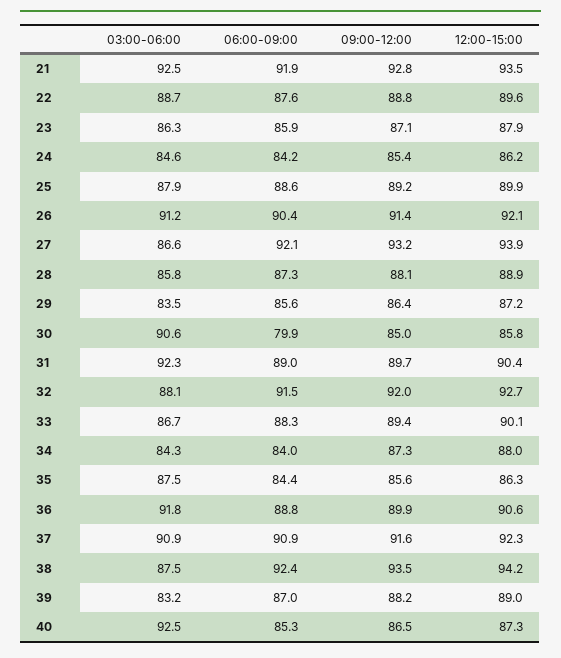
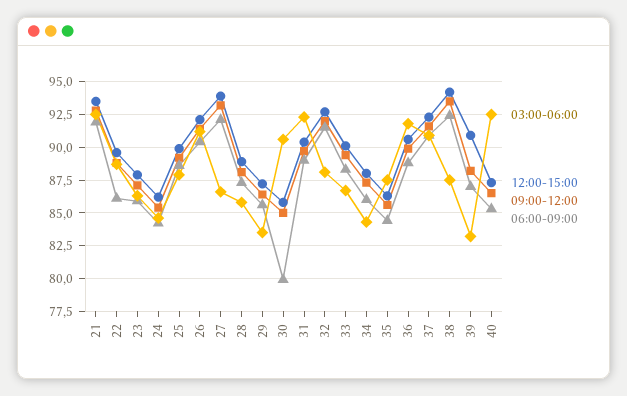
06:00-09:00, 22: 87.6 -> 86
06:00-09:00, 34: 84 -> 86
12:00-15:00, 39: 89 -> 91

